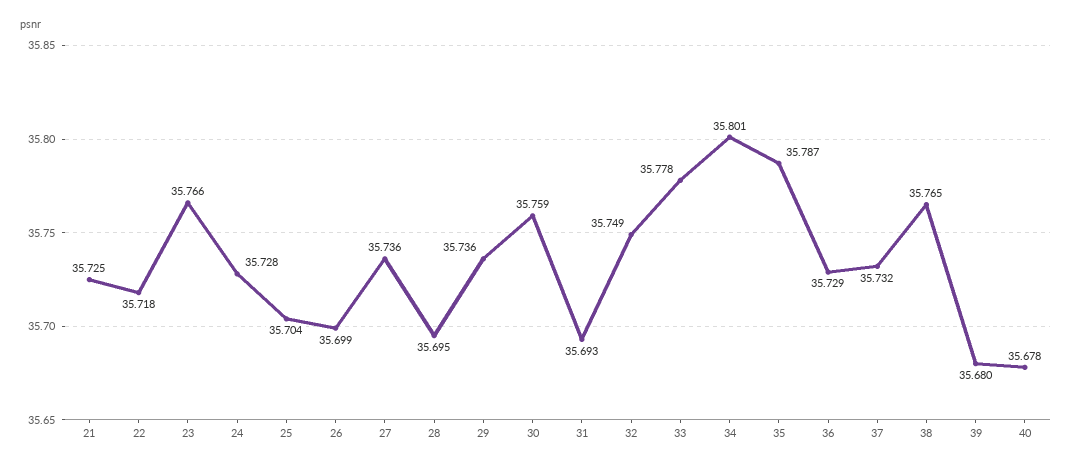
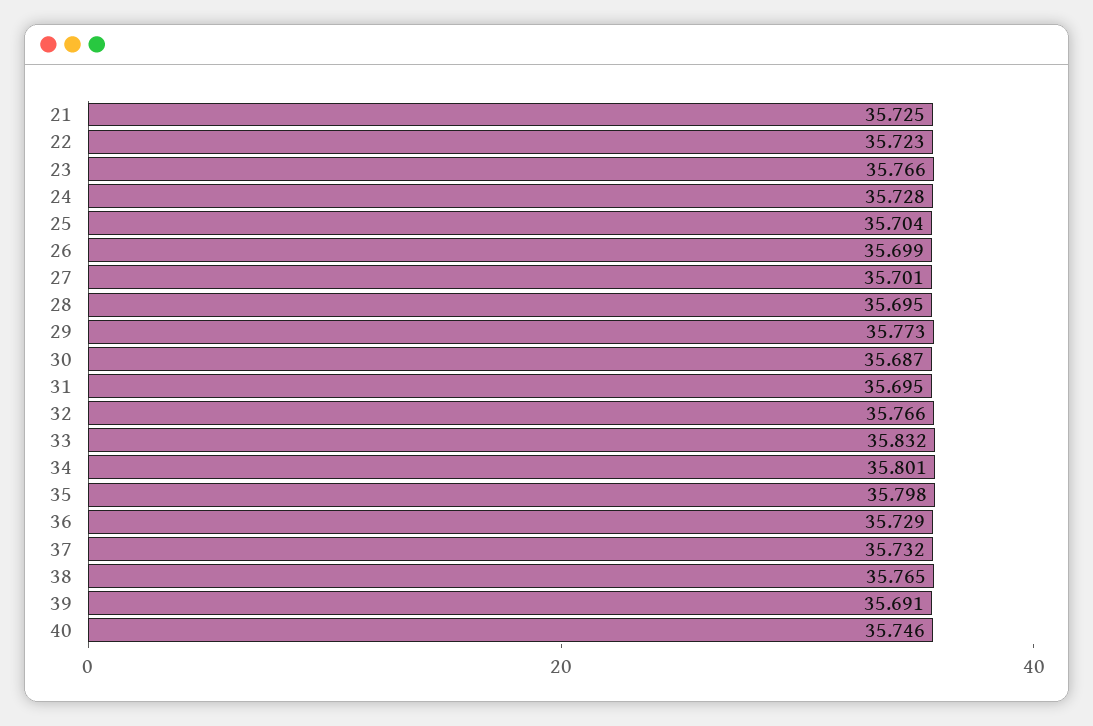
22: 35.718 -> 35.723
27: 35.736 -> 35.701
29: 35.736 -> 35.773
30: 35.759 -> 35.687
31: 35.693 -> 35.695
32: 35.749 -> 35.766
33: 35.778 -> 35.832
35: 35.787 -> 35.798
39: 35.68 -> 35.691
40: 35.678 -> 35.746

